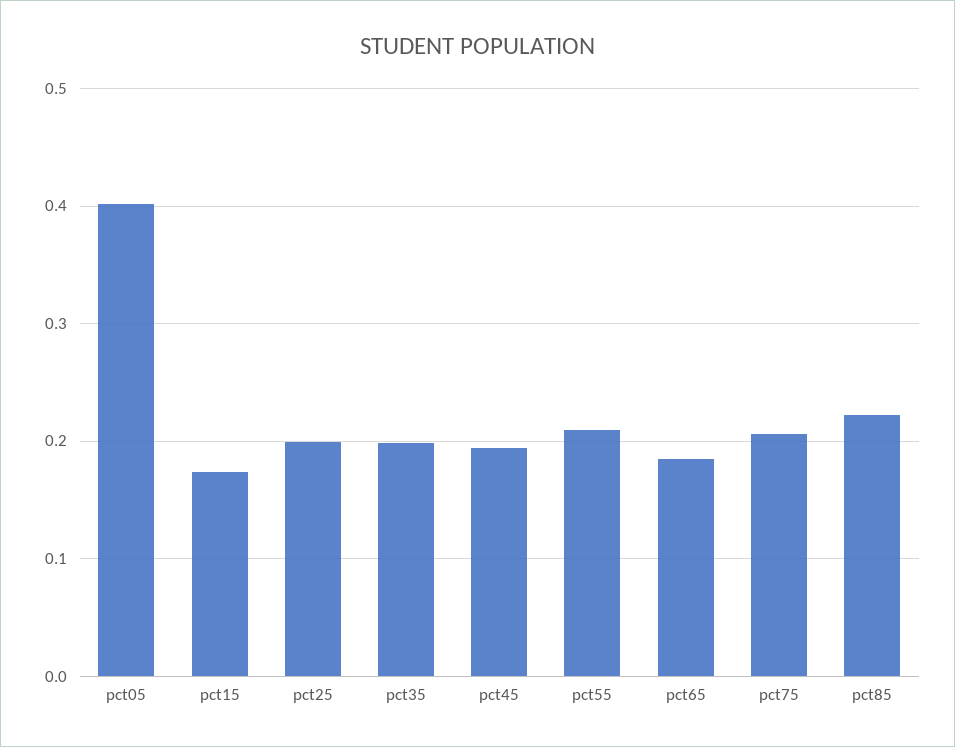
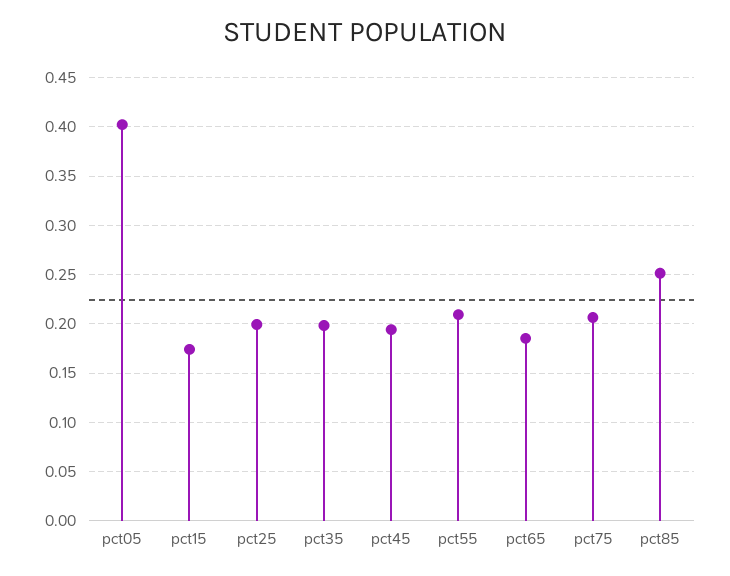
pct85: 0.22 -> 0.25

